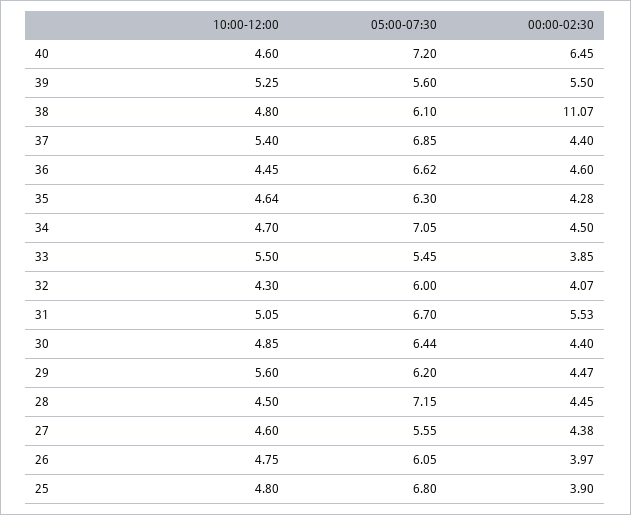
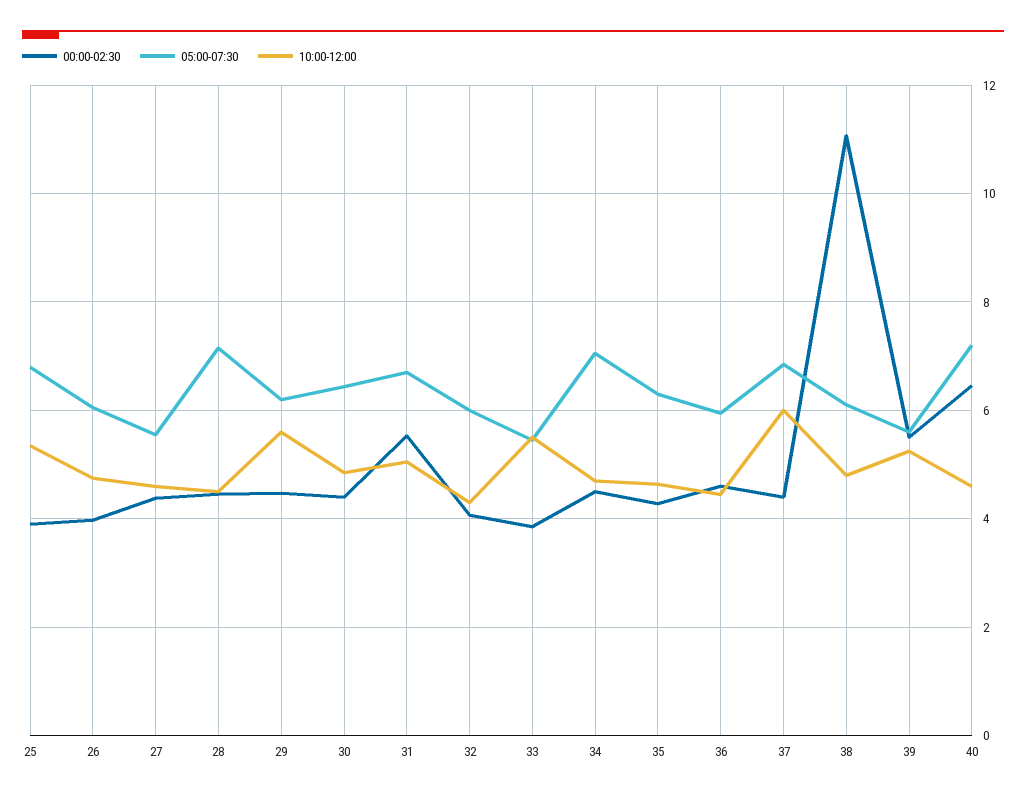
10:00-12:00, 37: 5.4 -> 6
05:00-07:30, 36: 6.62 -> 6
10:00-12:00, 25: 4.8 -> 5.4

